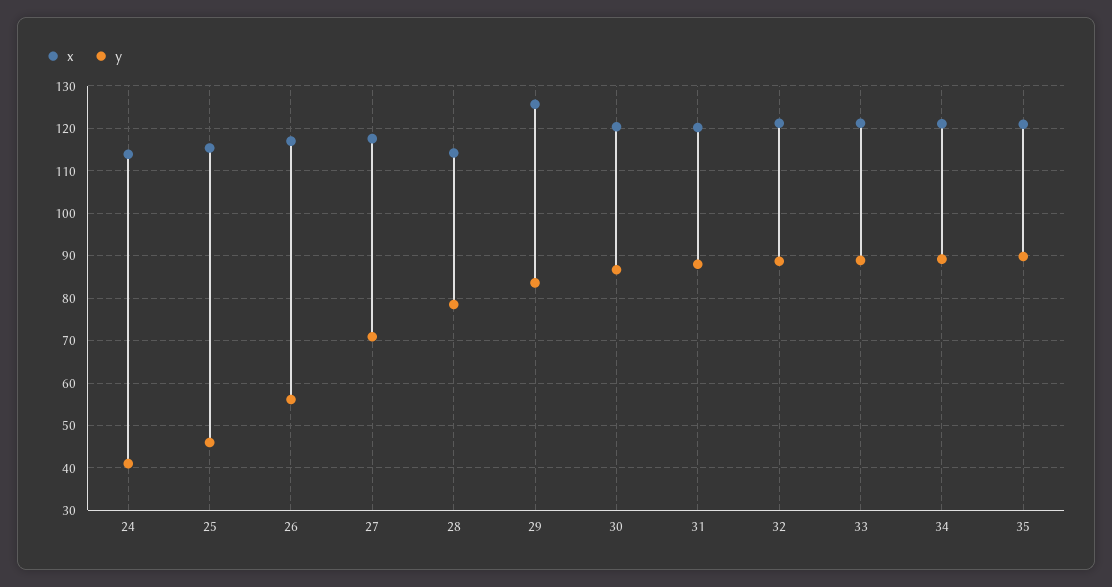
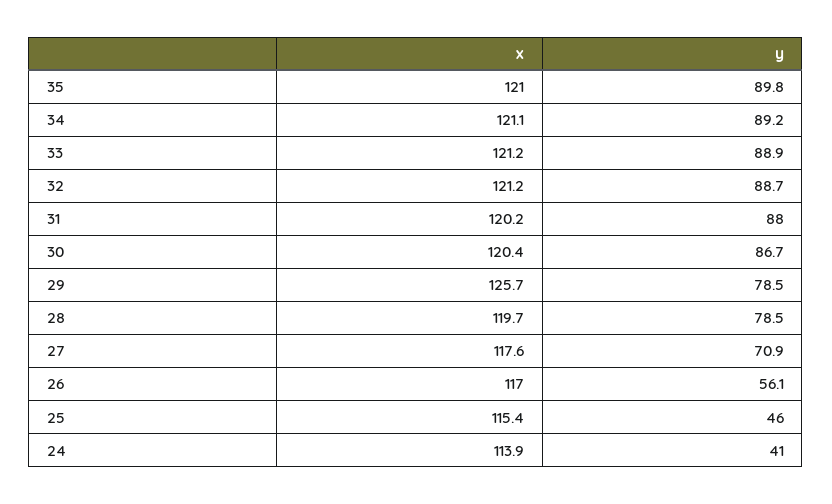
x, 28: 114 -> 119.7
y, 29: 84 -> 78.5

